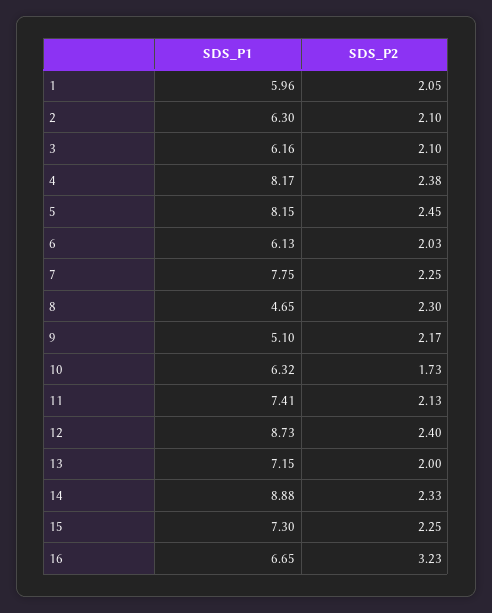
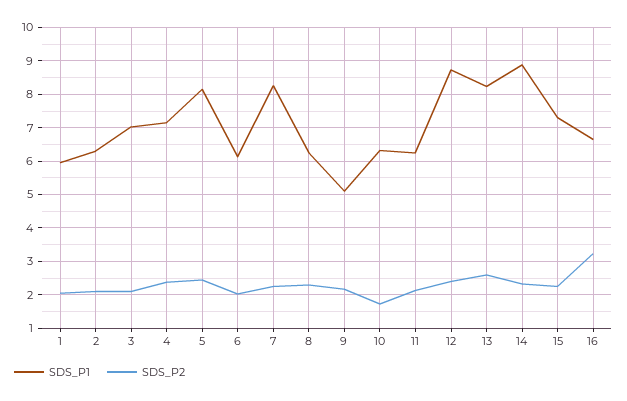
SDS_P1, 3: 6.16 -> 7
SDS_P1, 4: 8.17 -> 7.2
SDS_P1, 7: 7.75 -> 8.2
SDS_P1, 8: 4.65 -> 6.2
SDS_P1, 11: 7.41 -> 6.2
SDS_P1, 13: 7.15 -> 8.2
SDS_P2, 13: 2 -> 2.6

